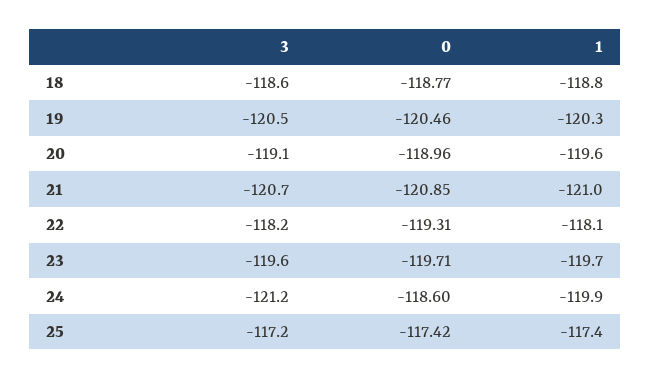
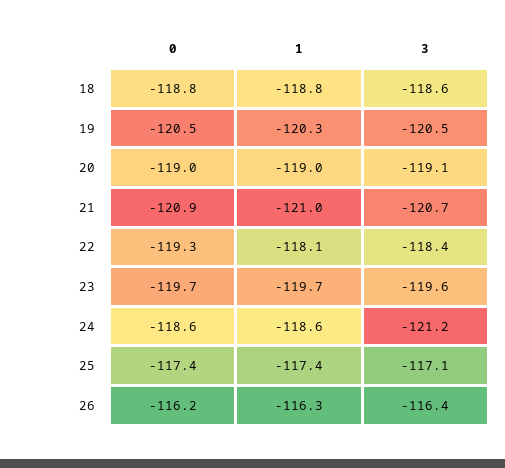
1, 20: -119.6 -> -119
3, 22: -118.2 -> -118.4
1, 24: -119.9 -> -118.6
3, 25: -117.2 -> -117.1
0, 26: none -> -116.2
1, 26: none -> -116.3
3, 26: none -> -116.4

